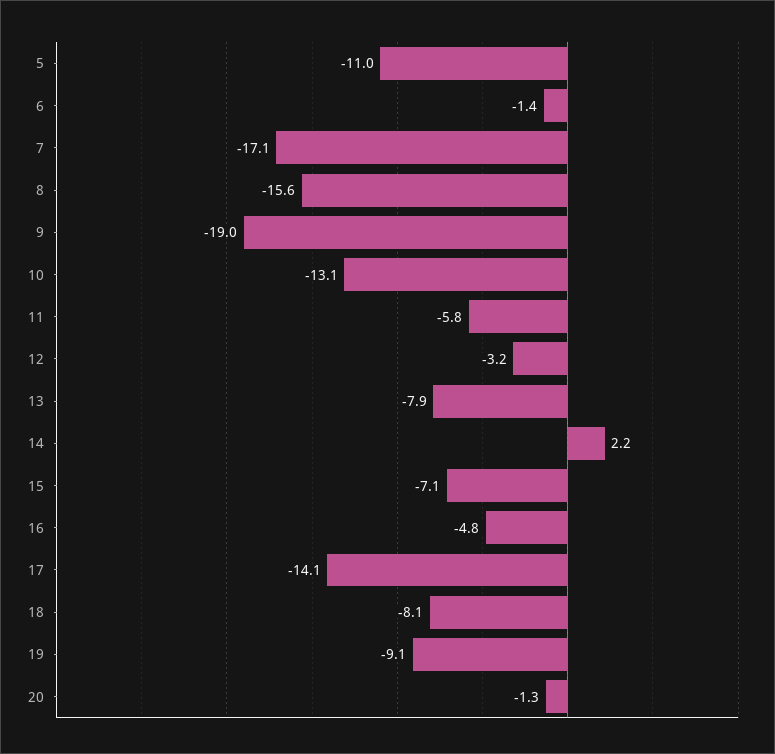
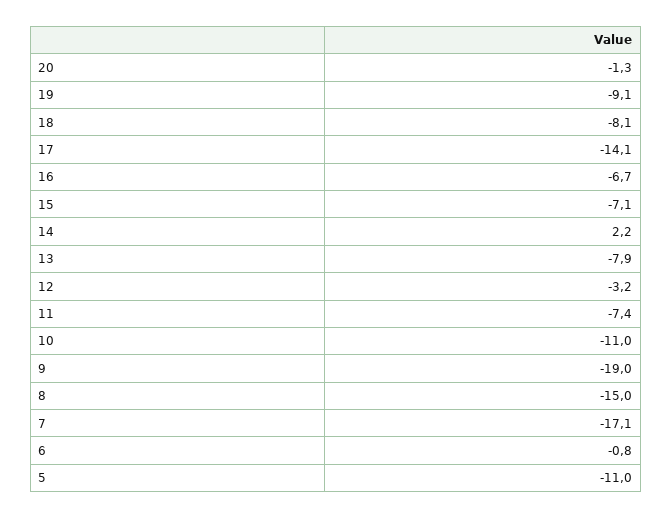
6: -1.4 -> -0.8
8: -15.6 -> -15
10: -13.1 -> -11
11: -5.8 -> -7.4
16: -4.8 -> -6.7

